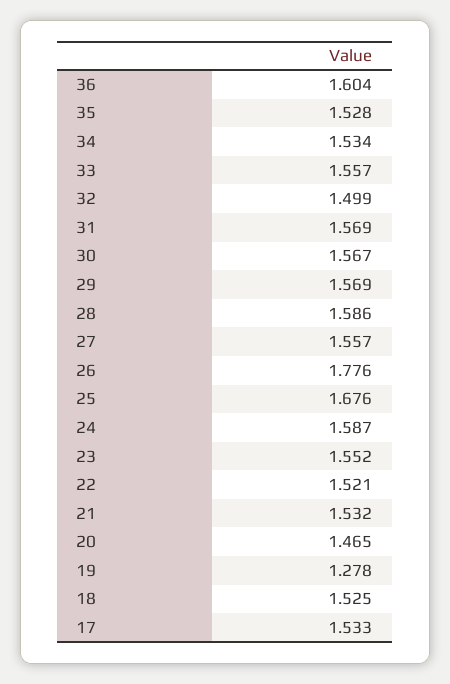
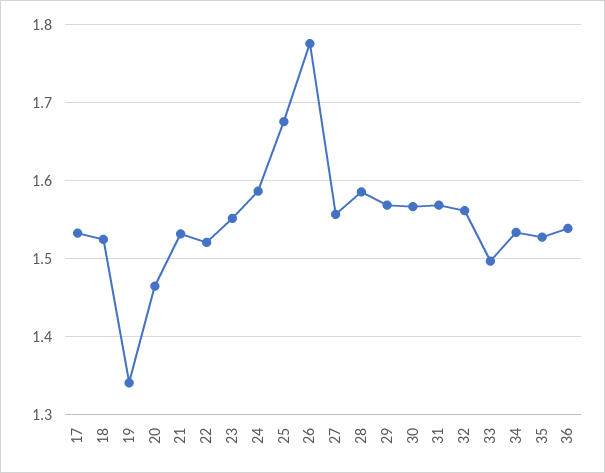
36: 1.604 -> 1.54
33: 1.557 -> 1.5
32: 1.499 -> 1.56
19: 1.278 -> 1.34

